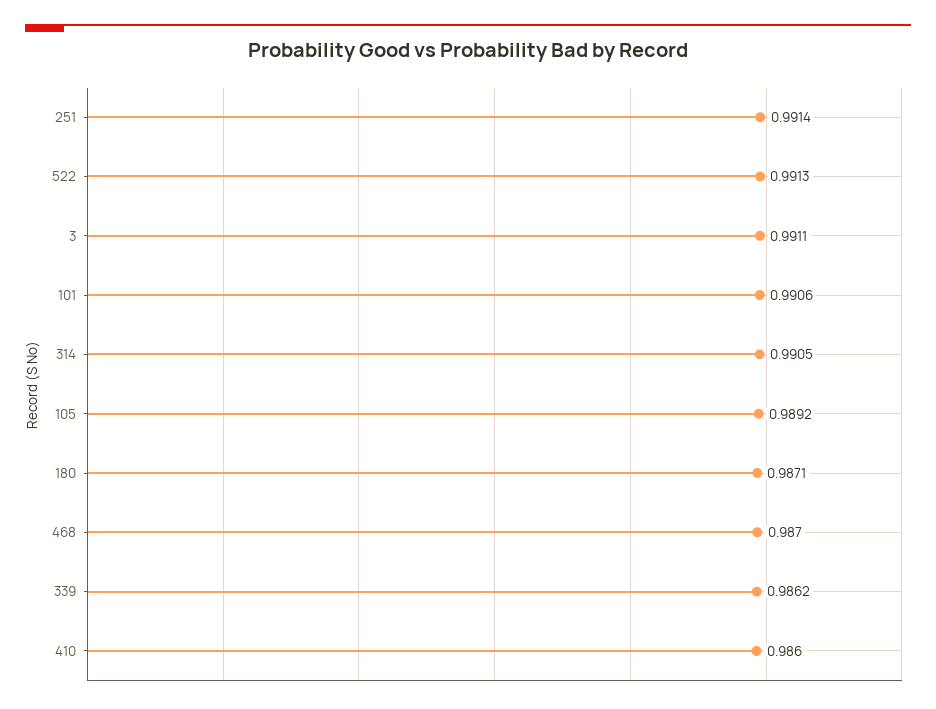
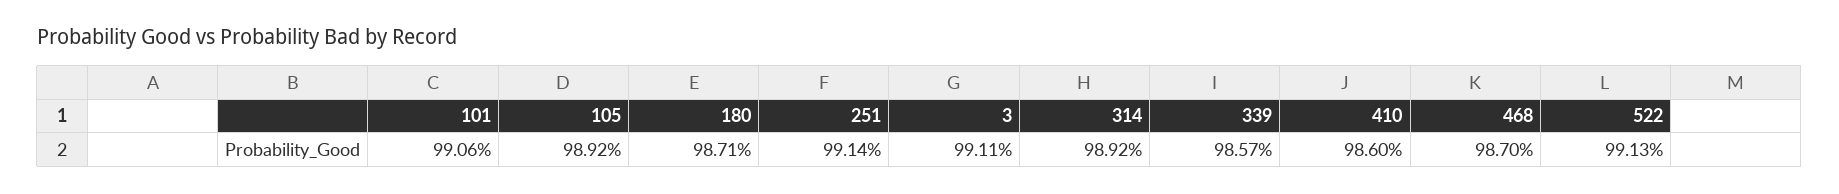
314: 0.9905 -> 0.9892
339: 0.9862 -> 0.9857

